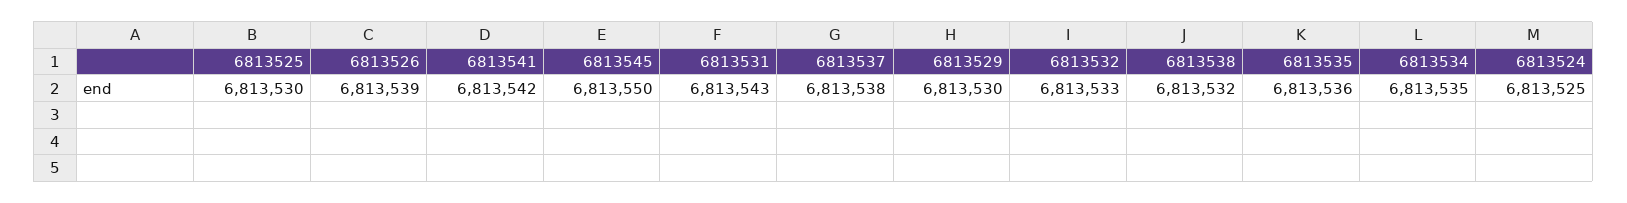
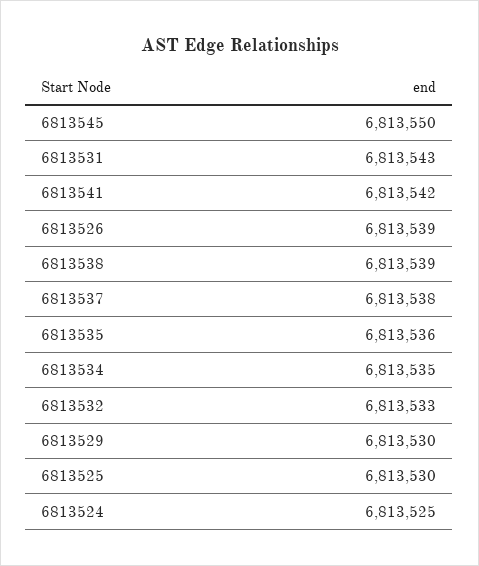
6813538: 6813532 -> 6813539

